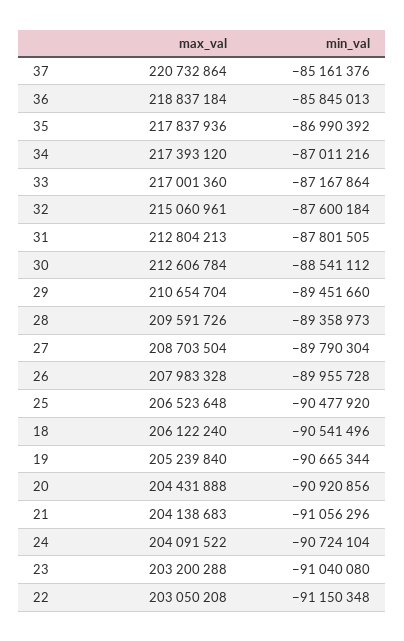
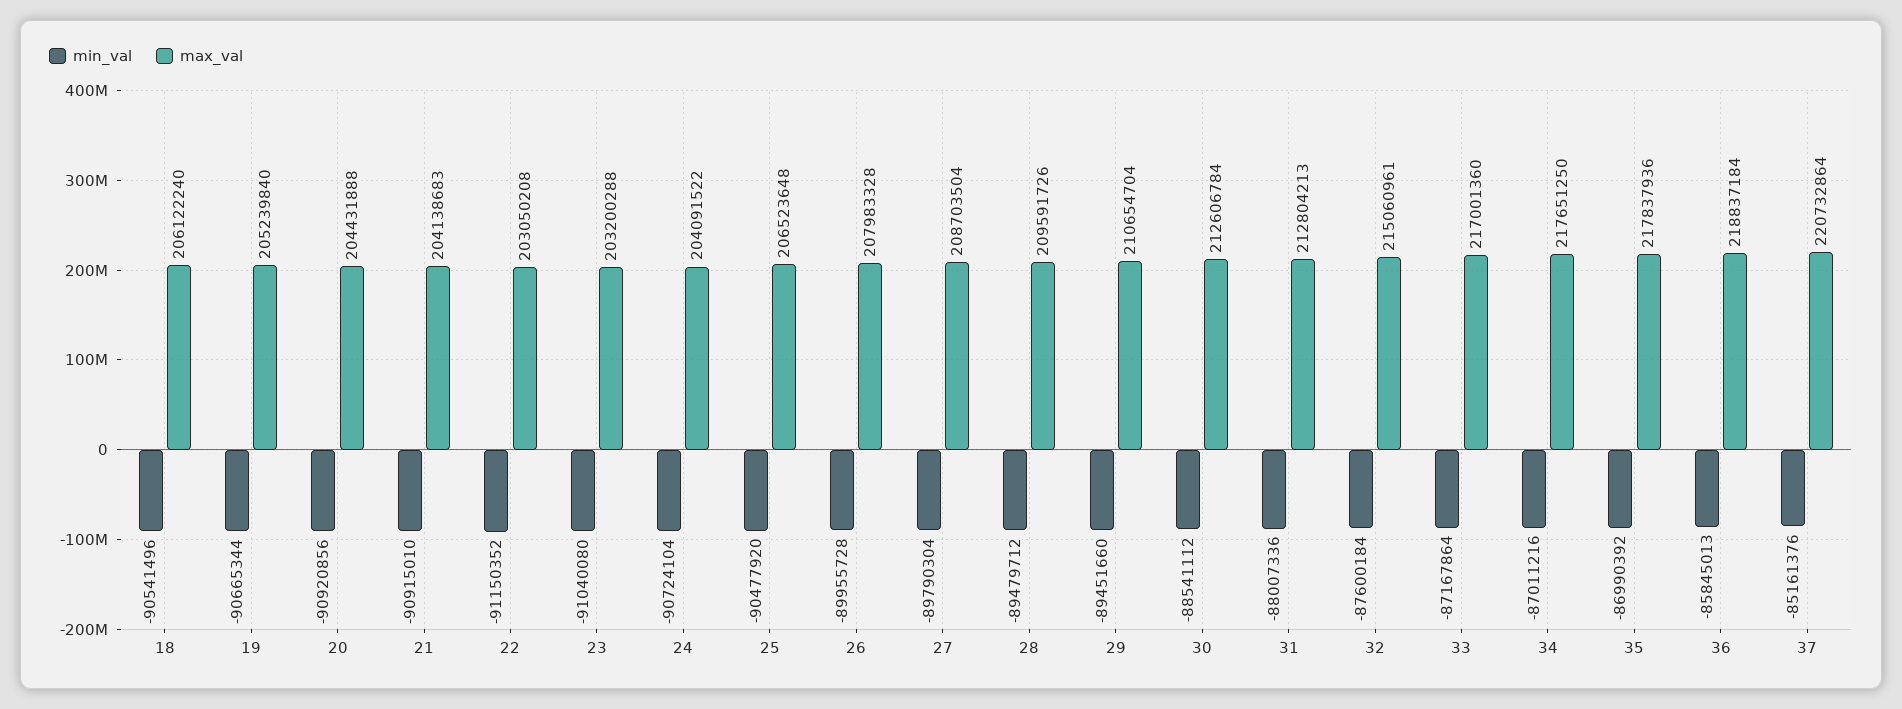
max_val, 34: 217393120 -> 217651250
min_val, 31: -87801505 -> -88007336
min_val, 28: -89358973 -> -89479712
min_val, 21: -91056296 -> -90915010
min_val, 22: -91150348 -> -91150352

